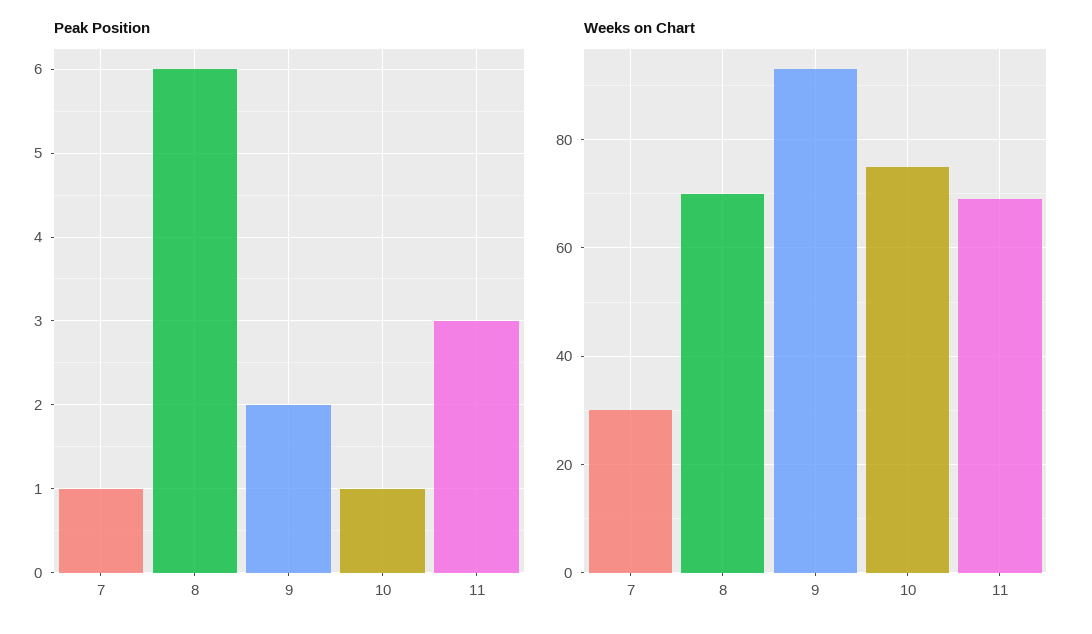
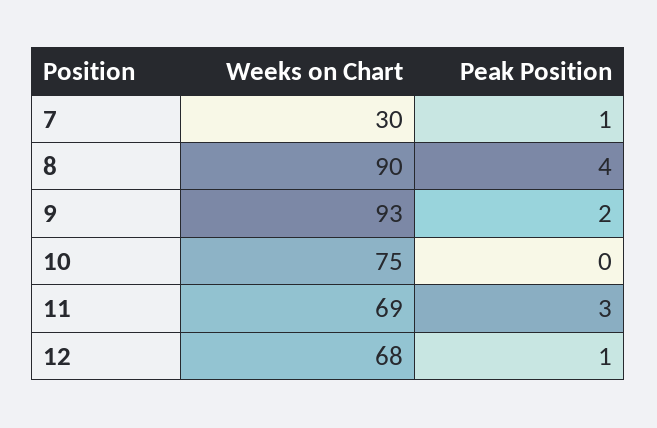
Peak Position, 8: 6 -> 4
Peak Position, 10: 1 -> 0
Weeks on Chart, 8: 70 -> 90
Weeks on Chart, 12: none -> 68
Peak Position, 12: none -> 1

